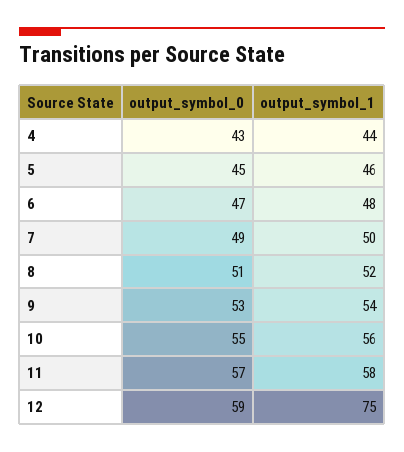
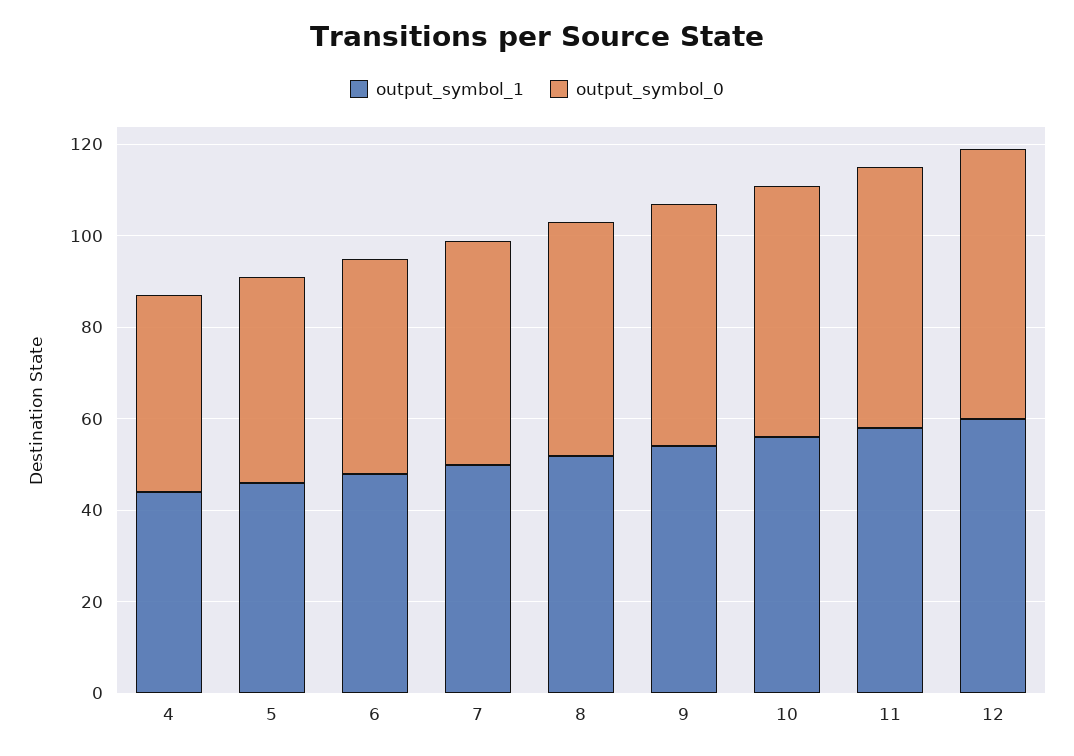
output_symbol_1, 12: 75 -> 60

